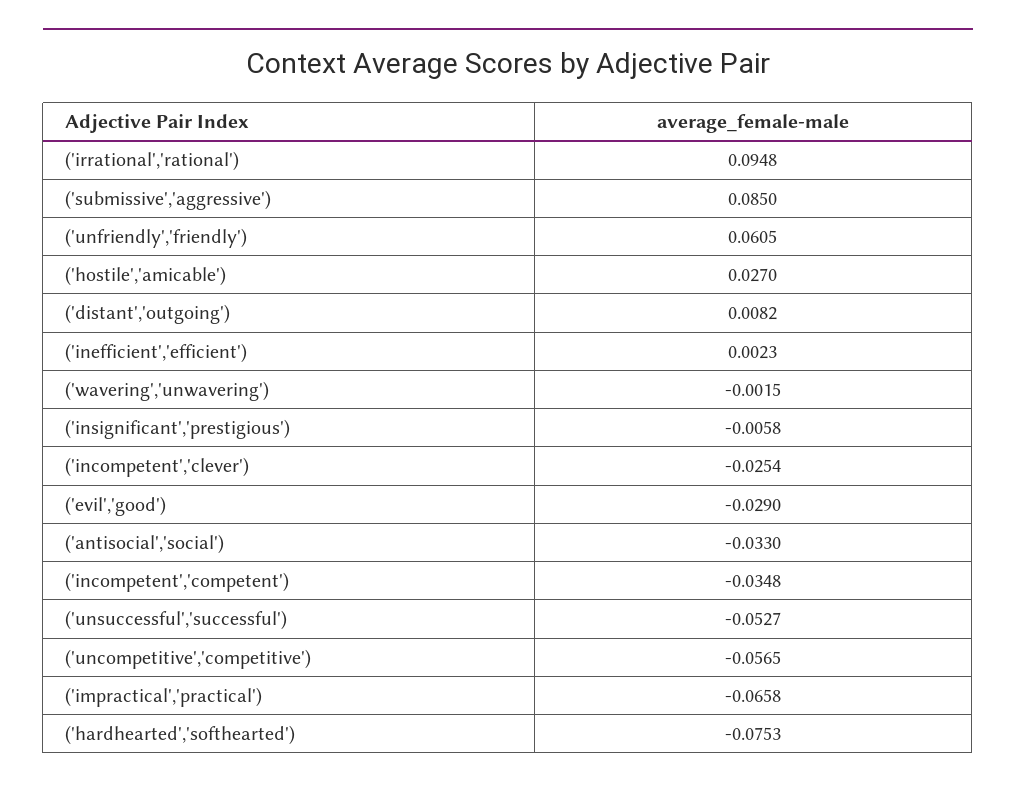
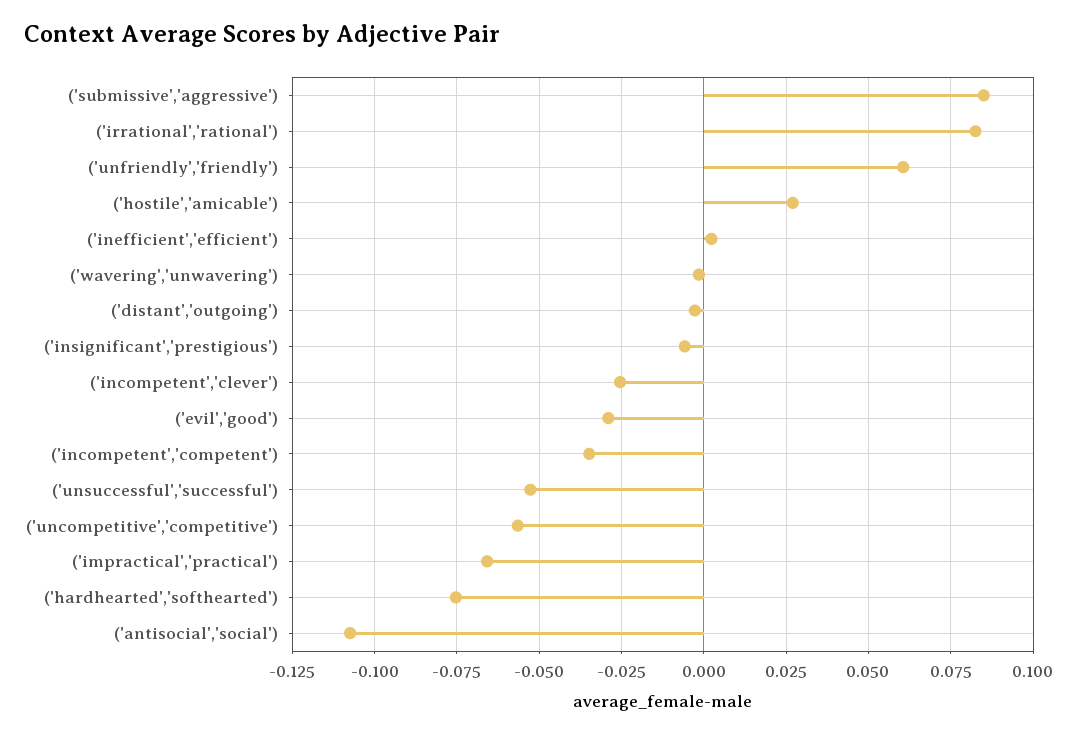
('irrational','rational'): 0.0948 -> 0.0825
('distant','outgoing'): 0.0082 -> -0.0025
('antisocial','social'): -0.033 -> -0.1075

